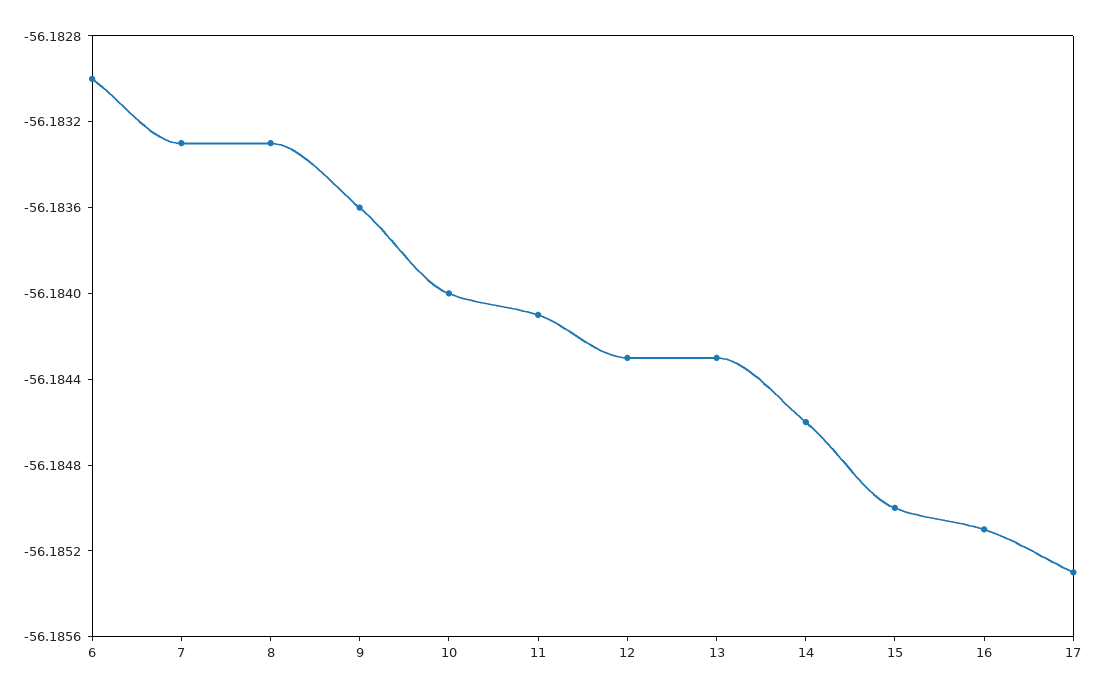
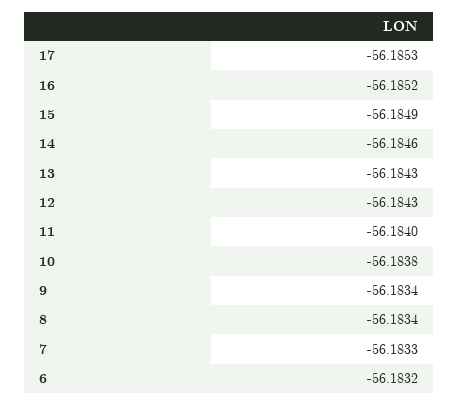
6: -56.183 -> -56.1832
8: -56.1833 -> -56.1834
9: -56.1836 -> -56.1834
10: -56.184 -> -56.1838
11: -56.1841 -> -56.184
15: -56.185 -> -56.1849
16: -56.1851 -> -56.1852

